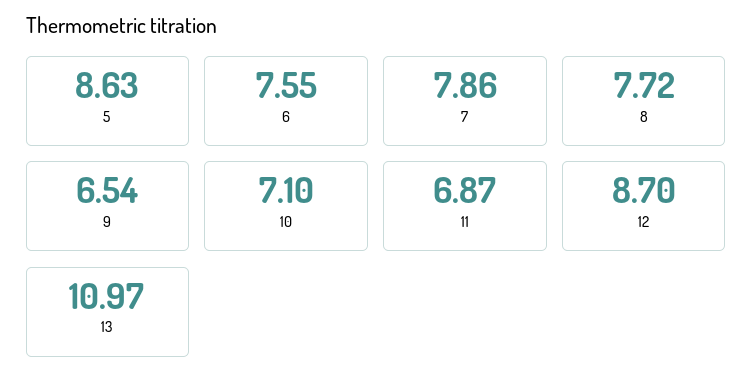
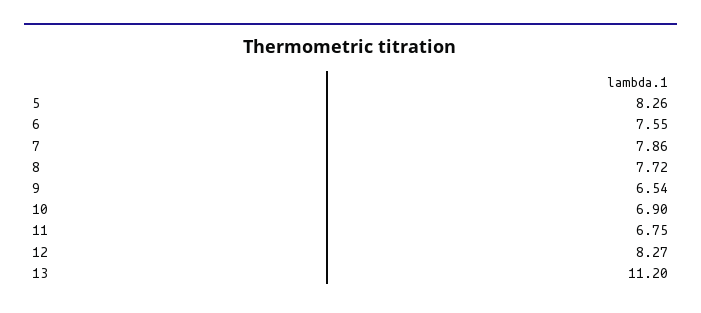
5: 8.63 -> 8.26
10: 7.1 -> 6.9
11: 6.87 -> 6.75
12: 8.7 -> 8.27
13: 10.97 -> 11.2

